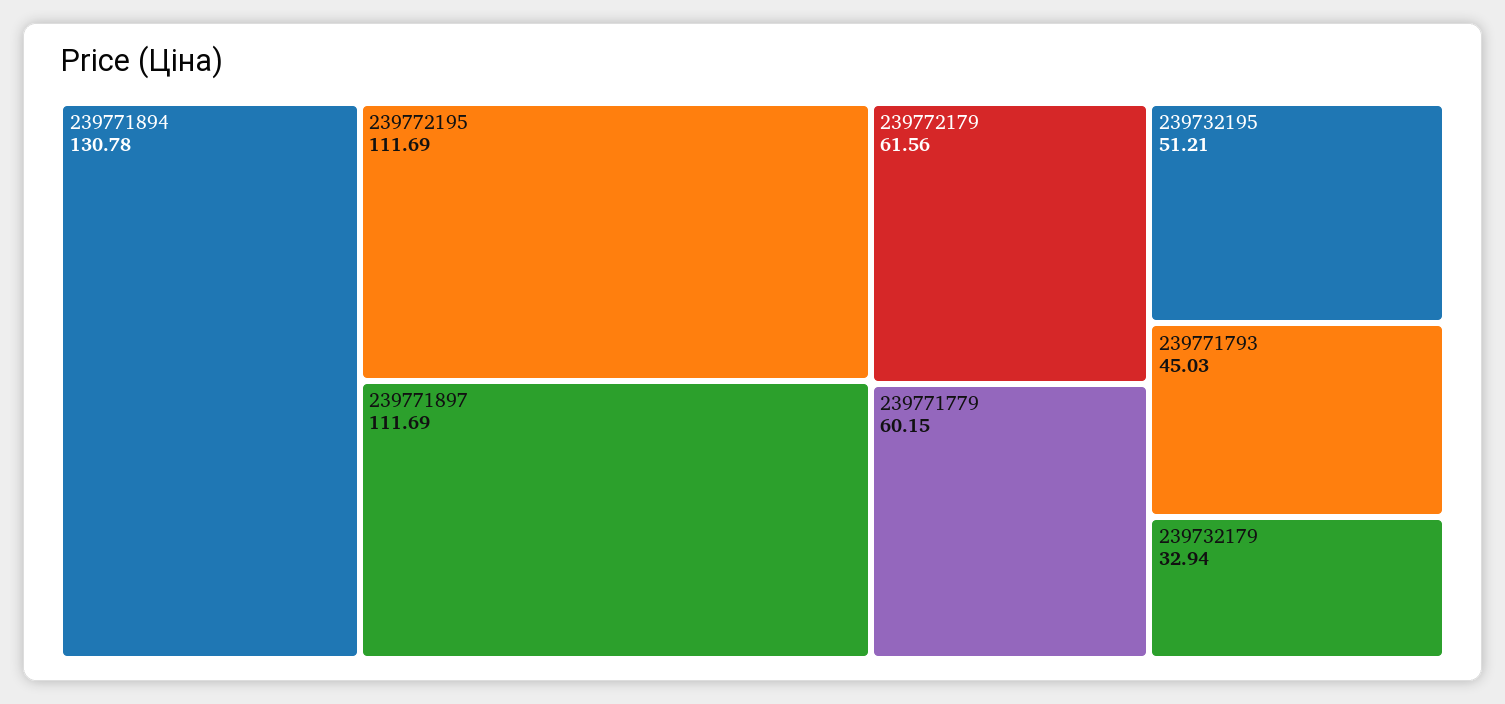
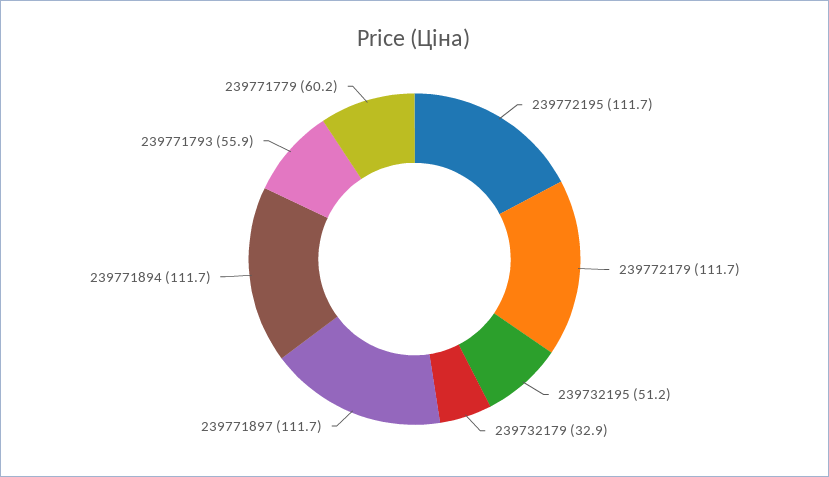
239771894: 130.78 -> 111.7
239772179: 61.56 -> 111.7
239771793: 45.03 -> 55.9

